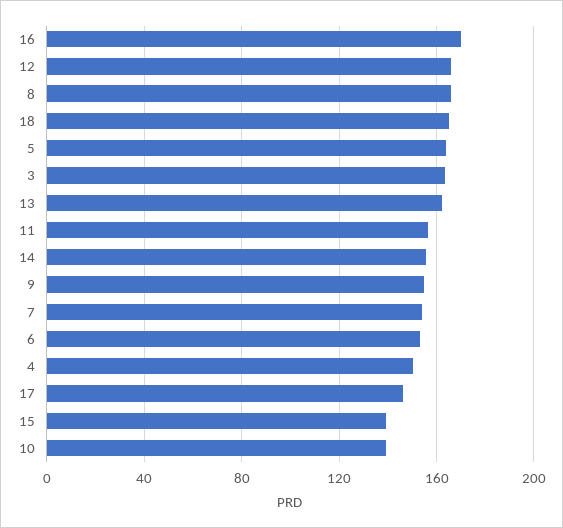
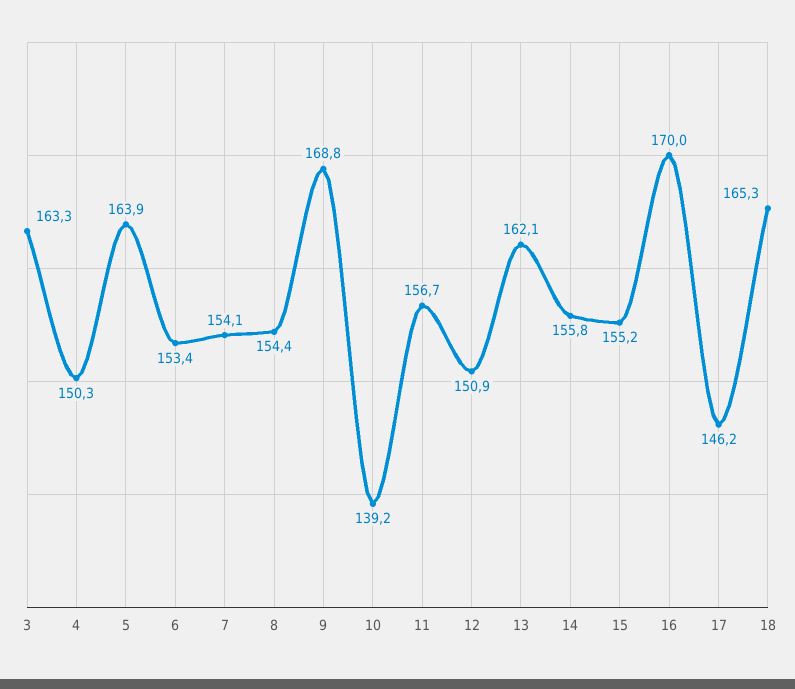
12: 165 -> 150.9
8: 165 -> 154.4
9: 155 -> 168.8
15: 140 -> 155.2

